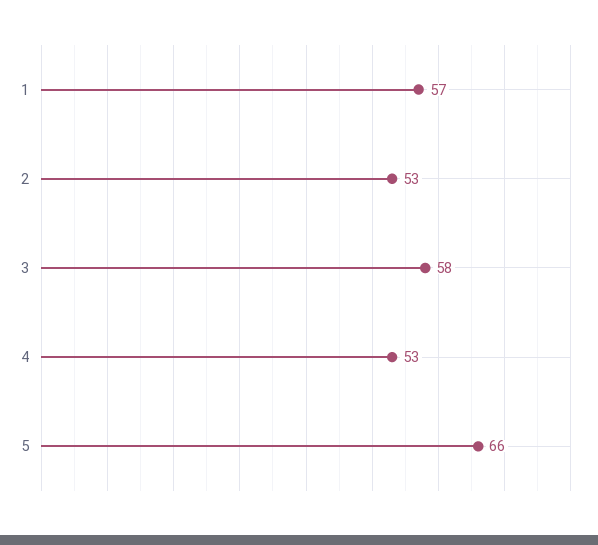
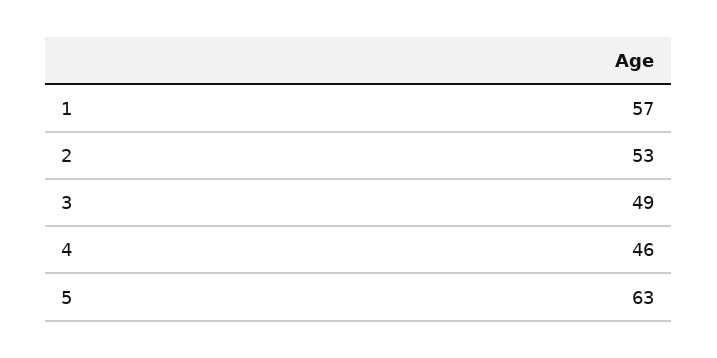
3: 58 -> 49
4: 53 -> 46
5: 66 -> 63

